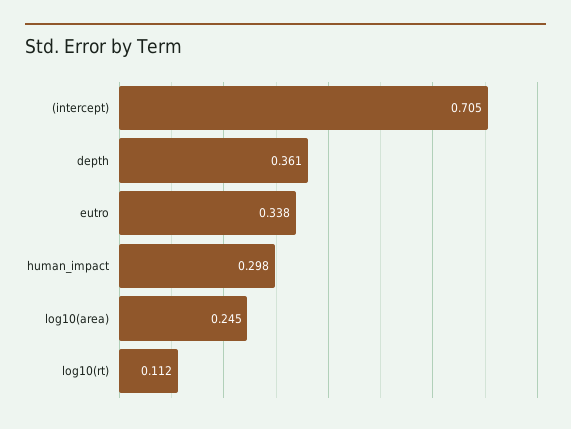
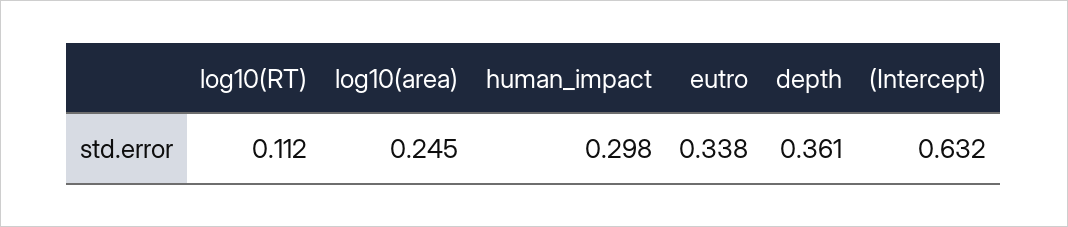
(intercept): 0.705 -> 0.632

